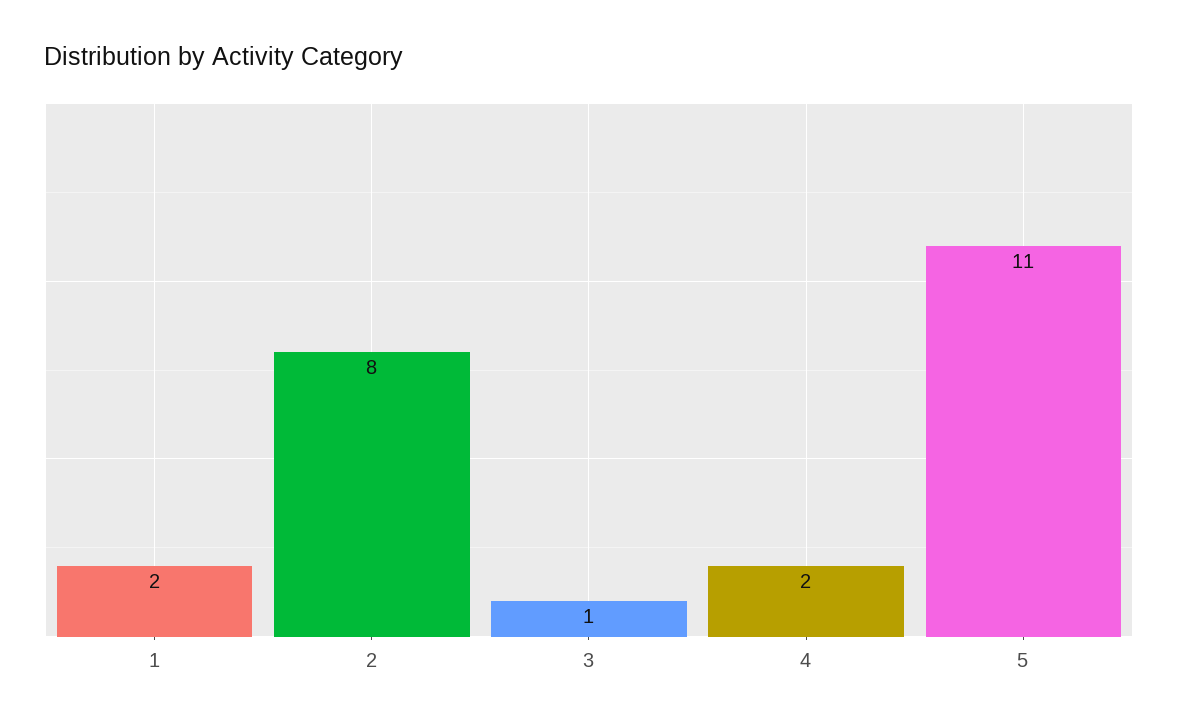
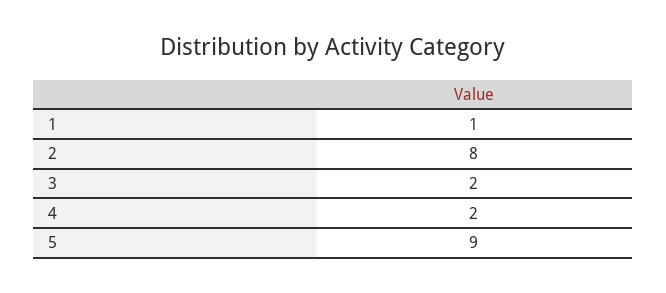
1: 2 -> 1
3: 1 -> 2
5: 11 -> 9

